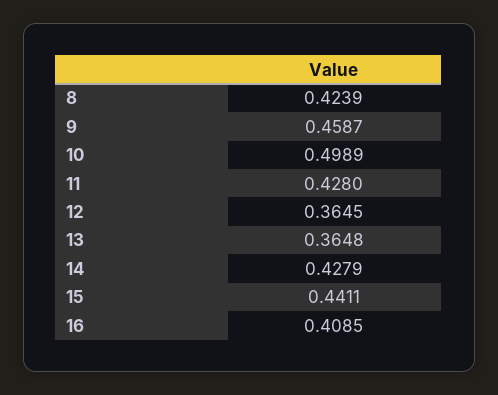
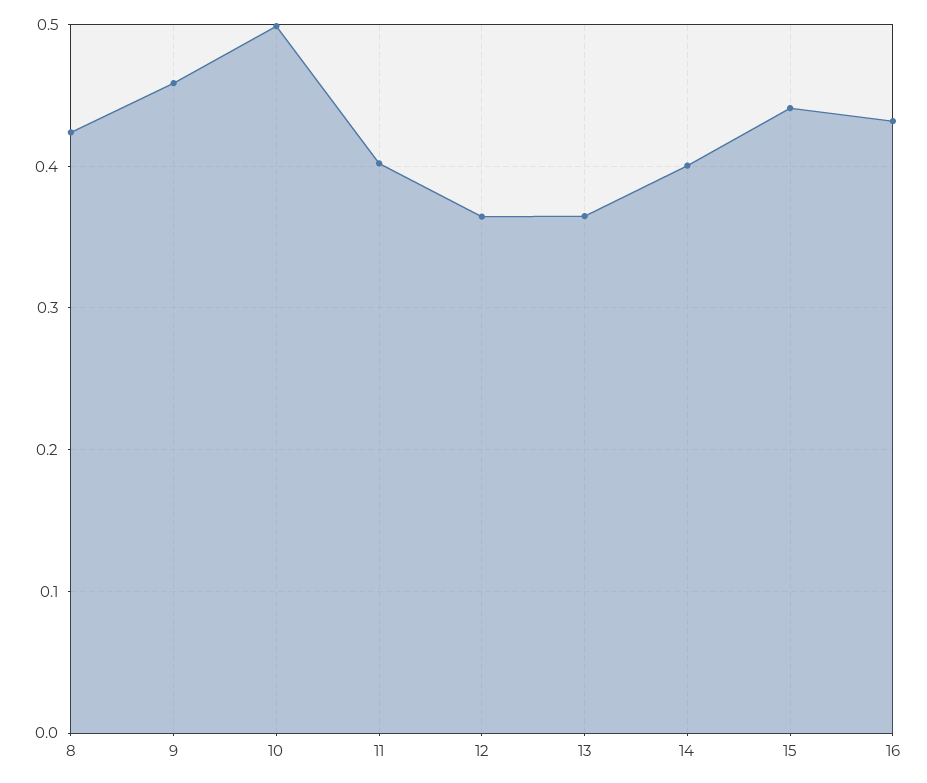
11: 0.428 -> 0.4
14: 0.4279 -> 0.4
16: 0.4085 -> 0.43

